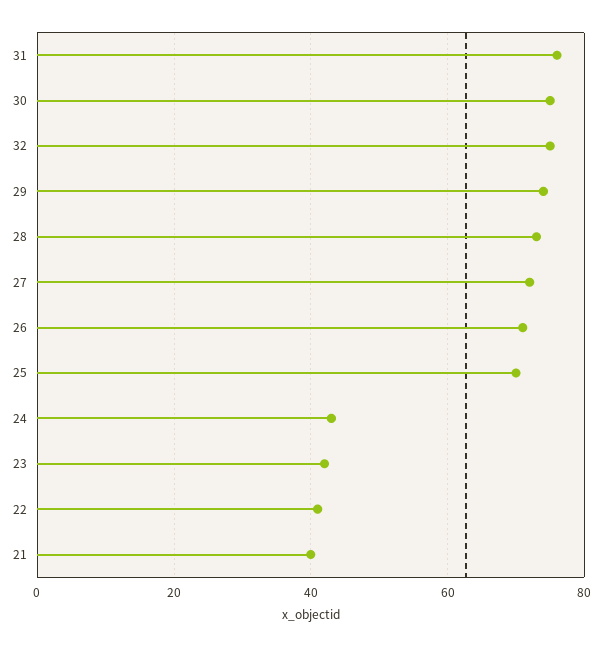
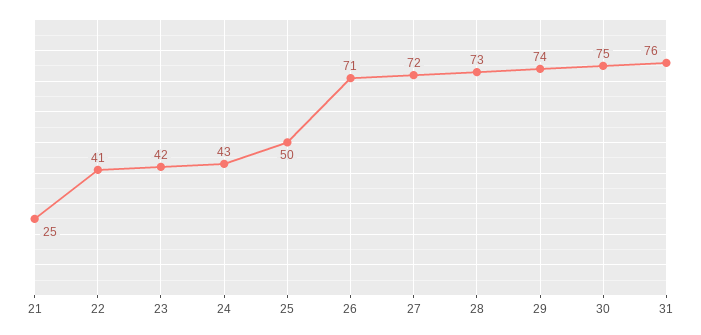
32: 75 -> none
25: 70 -> 50
21: 40 -> 25

